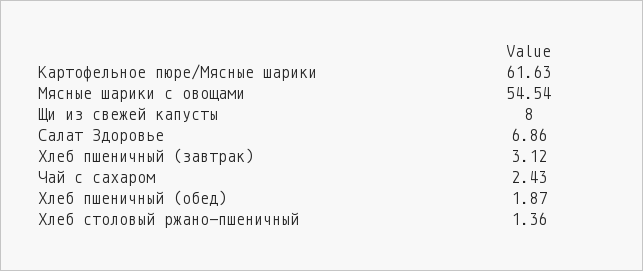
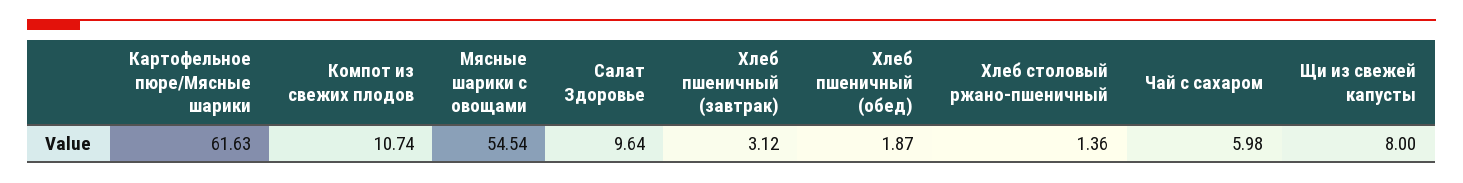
Салат Здоровье: 6.86 -> 9.64
Чай с сахаром: 2.43 -> 5.98
Компот из свежих плодов: none -> 10.74

